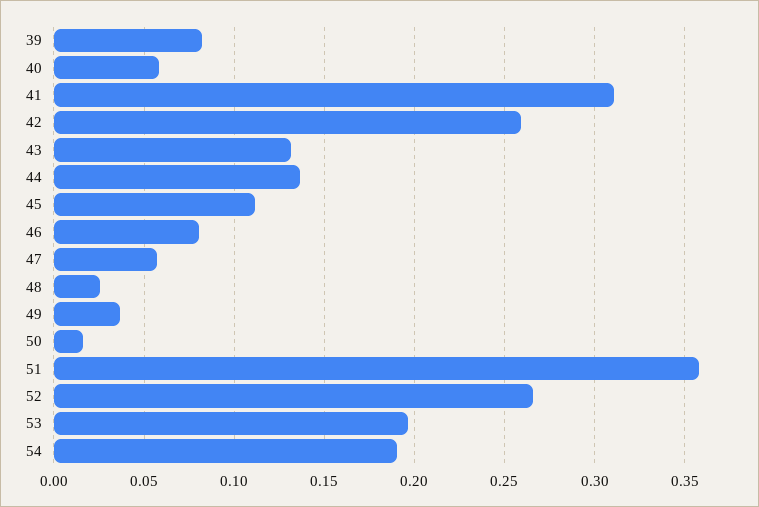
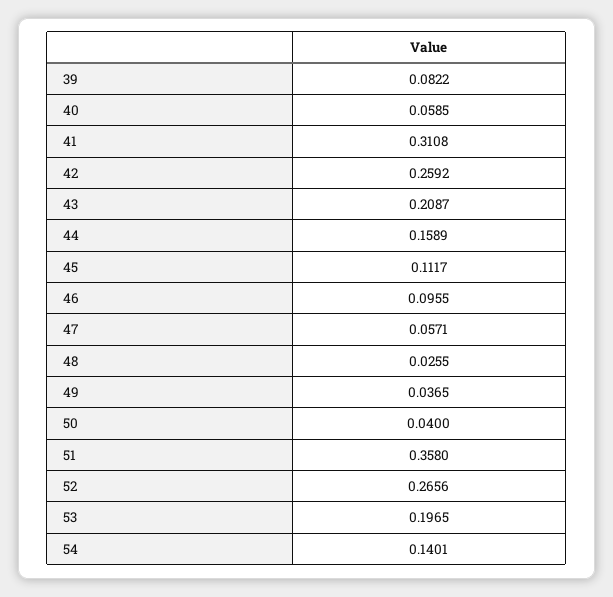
43: 0.13 -> 0.2087
44: 0.135 -> 0.1589
46: 0.08 -> 0.0955
50: 0.015 -> 0.04
54: 0.19 -> 0.1401

